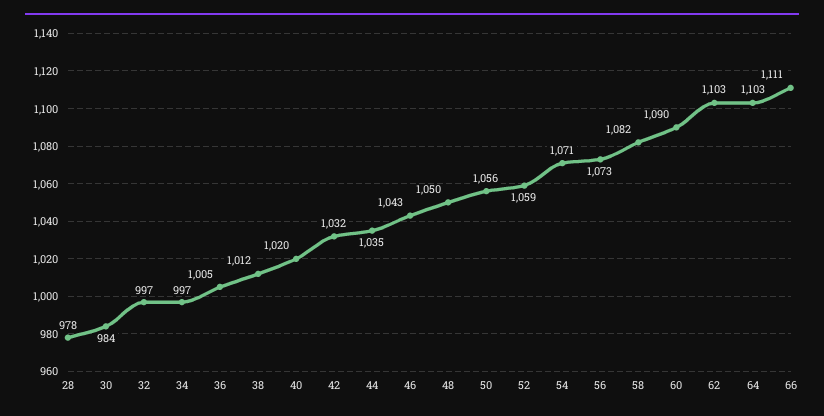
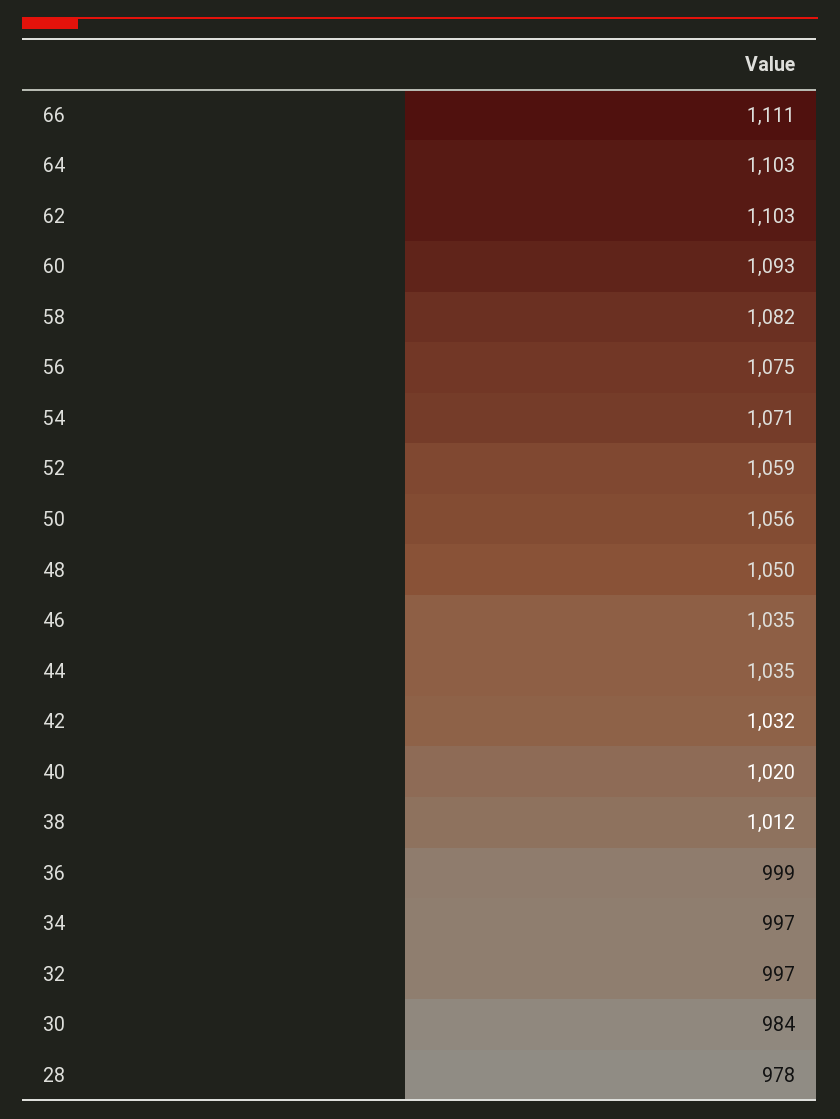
36: 1005 -> 999
46: 1043 -> 1035
56: 1073 -> 1075
60: 1090 -> 1093

